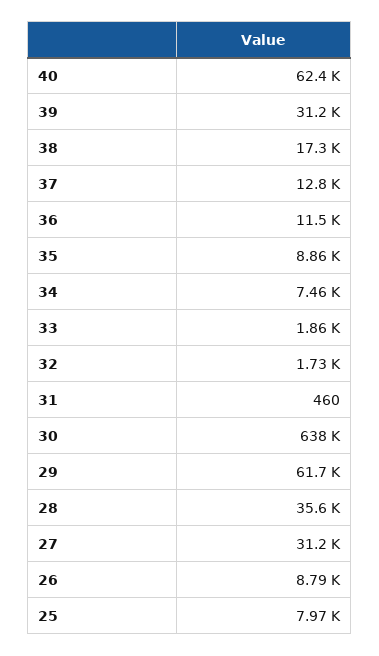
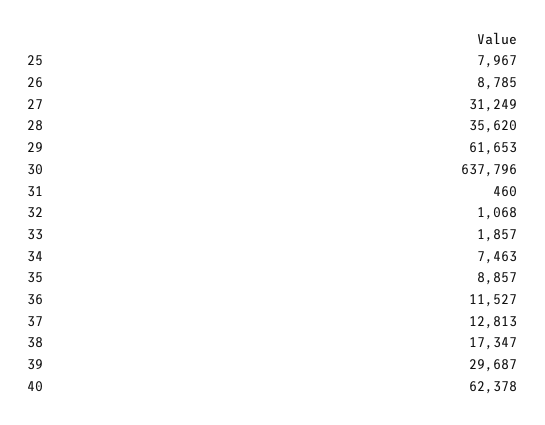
39: 31200 -> 29687
32: 1730 -> 1068

